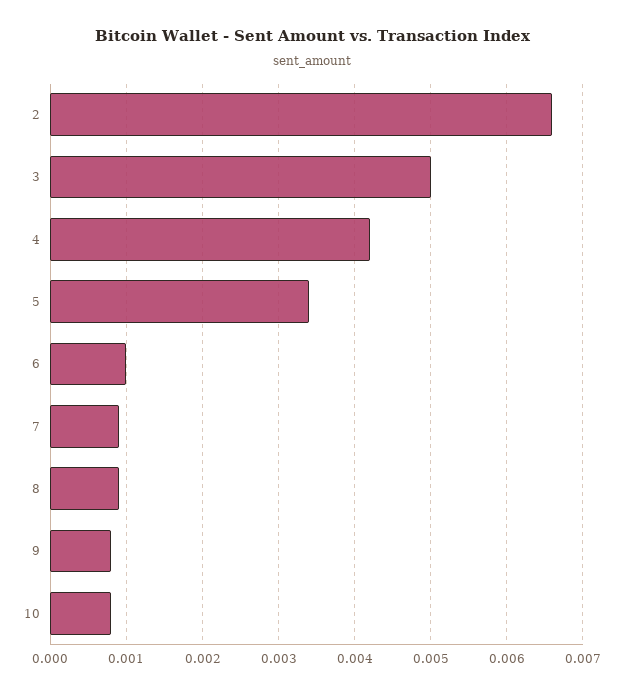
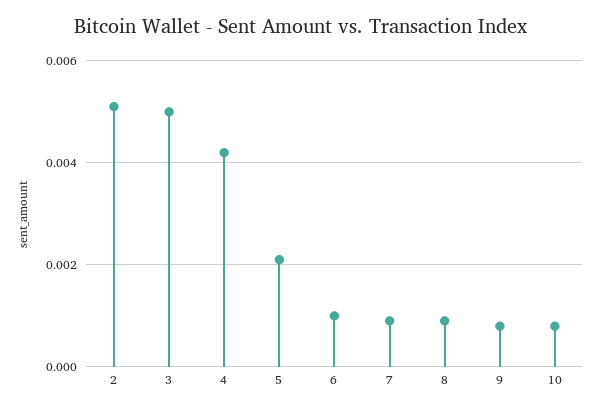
2: 0.0066 -> 0.005
5: 0.0034 -> 0.002

